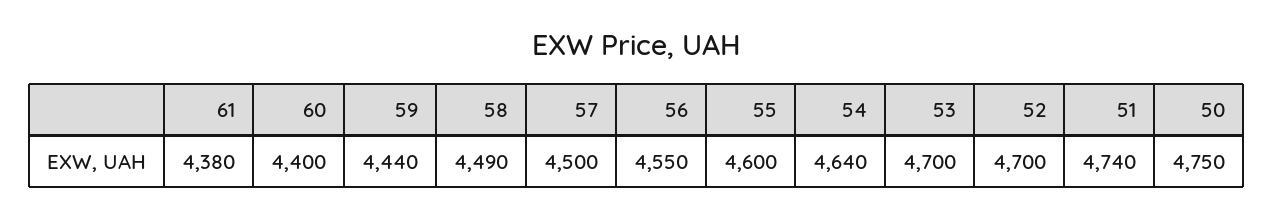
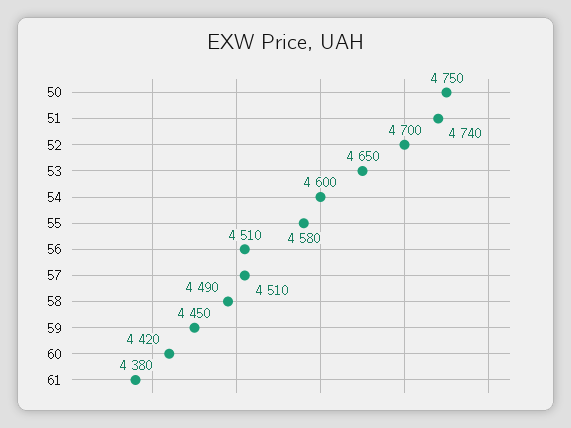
60: 4400 -> 4420
59: 4440 -> 4450
57: 4500 -> 4510
56: 4550 -> 4510
55: 4600 -> 4580
54: 4640 -> 4600
53: 4700 -> 4650

